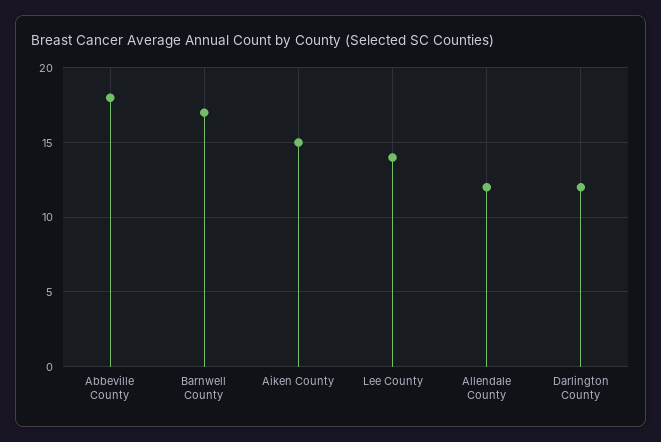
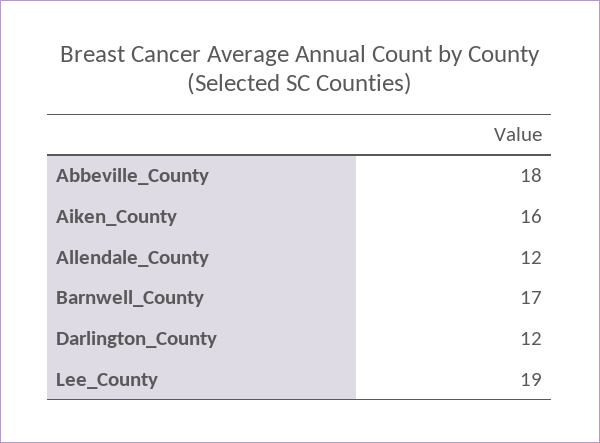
Aiken County: 15 -> 16
Lee County: 14 -> 19

